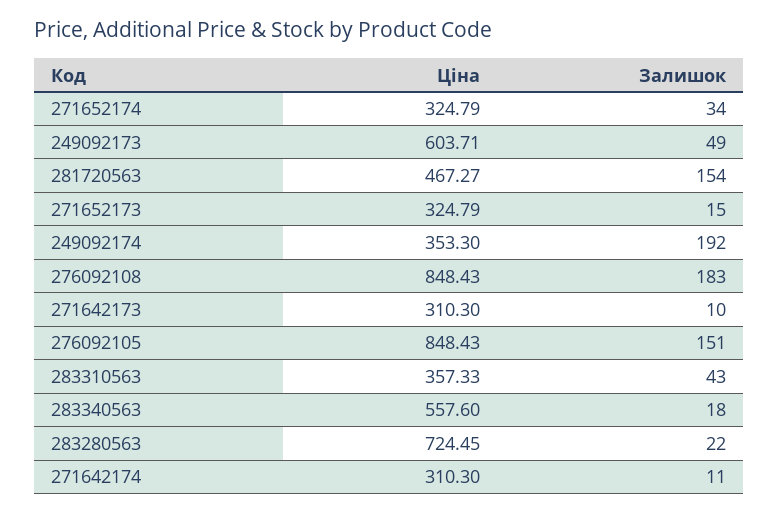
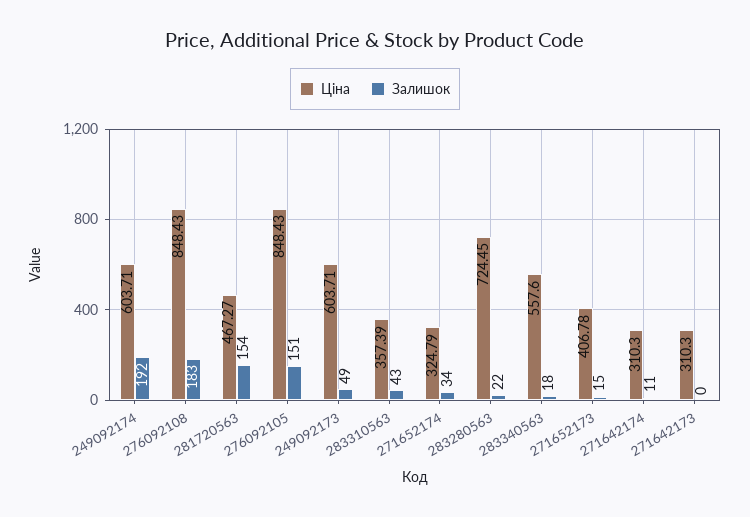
Ціна, 271652173: 324.79 -> 406.78
Ціна, 249092174: 353.3 -> 603.71
Залишок, 271642173: 10 -> 0
Ціна, 283310563: 357.33 -> 357.39

